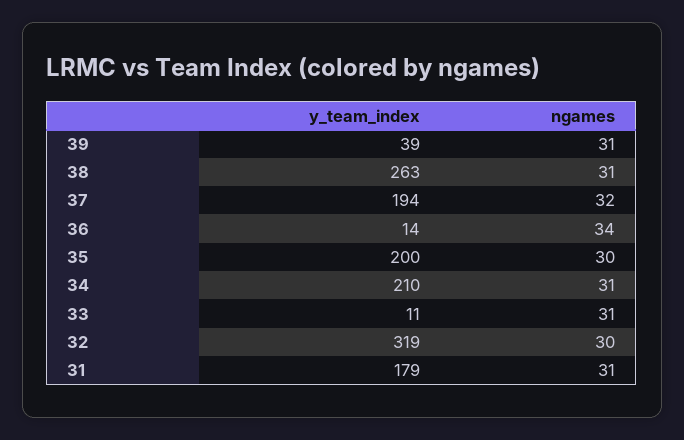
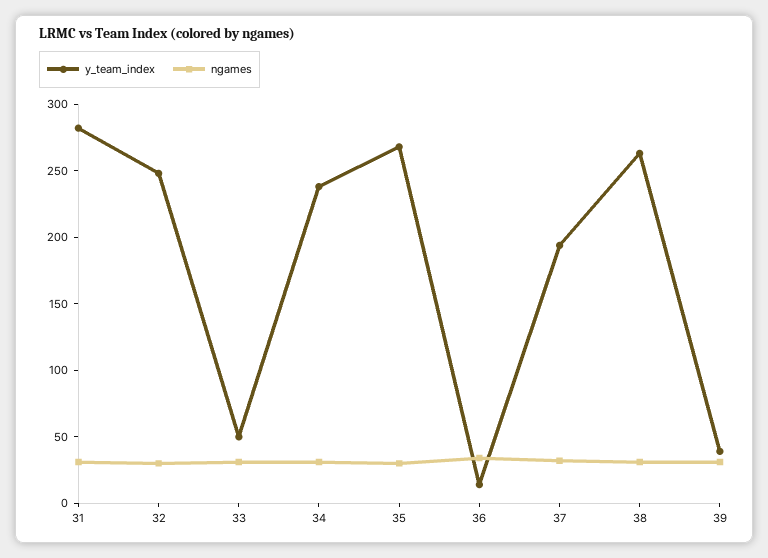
y_team_index, 35: 200 -> 270
y_team_index, 34: 210 -> 240
y_team_index, 33: 11 -> 50
y_team_index, 32: 319 -> 250
y_team_index, 31: 179 -> 280

